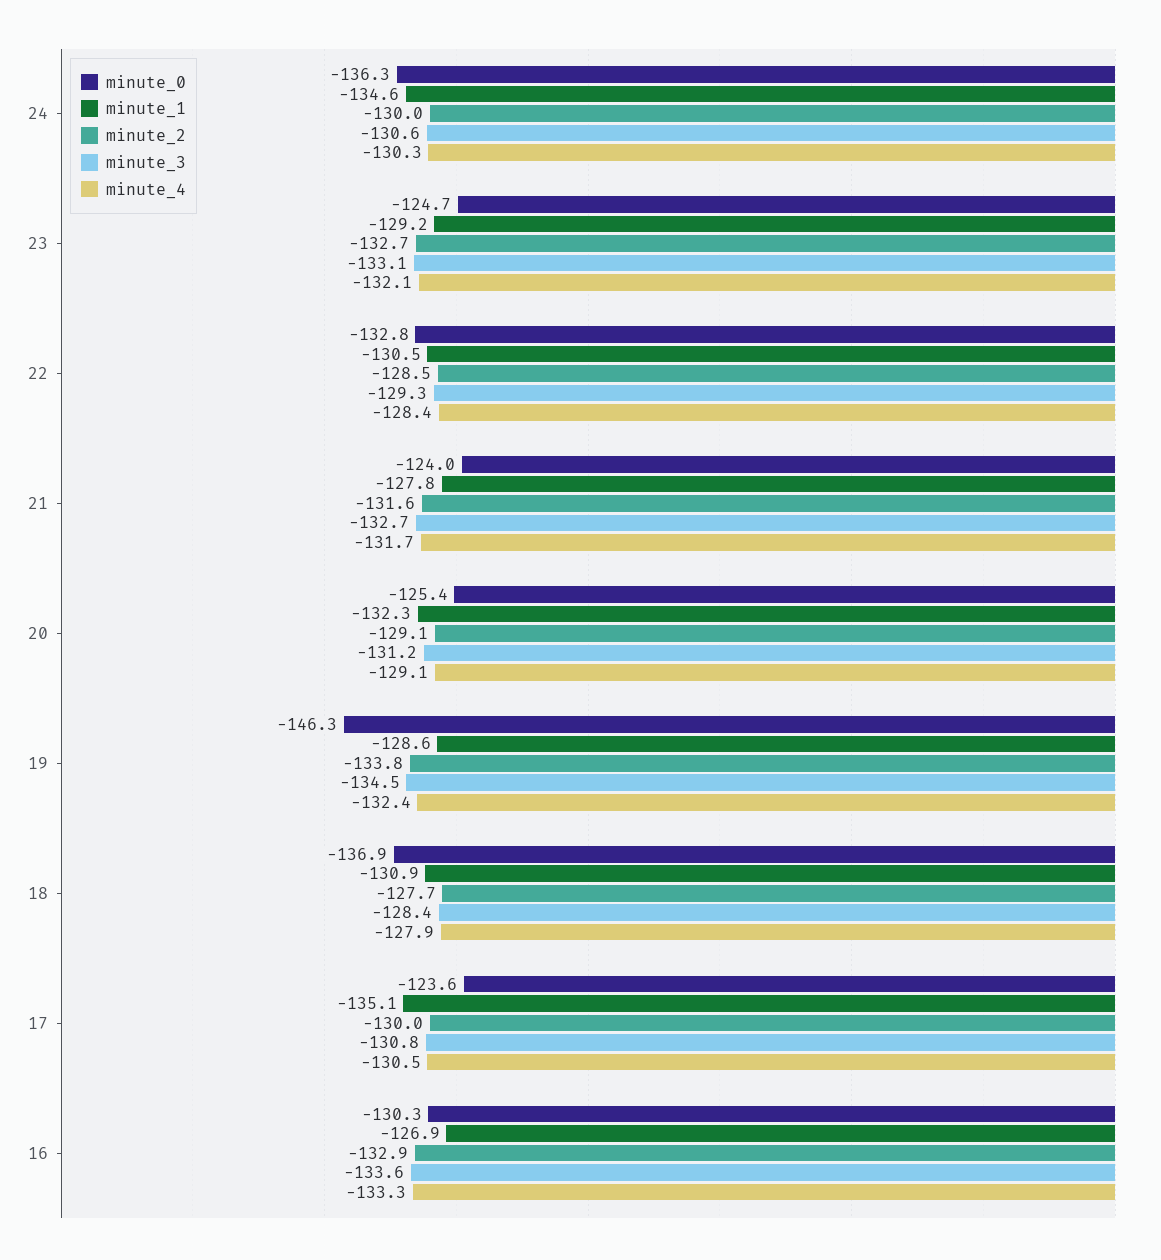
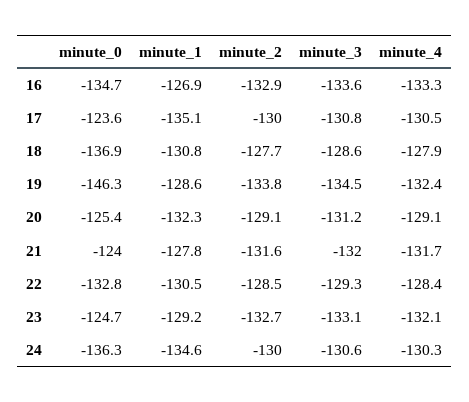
minute_3, 21: -132.7 -> -132
minute_1, 18: -130.9 -> -130.8
minute_3, 18: -128.4 -> -128.6
minute_0, 16: -130.3 -> -134.7

